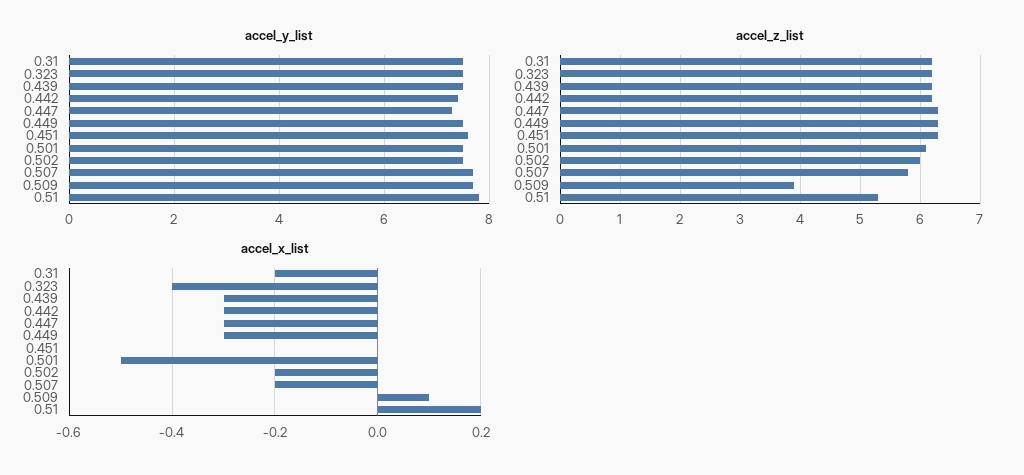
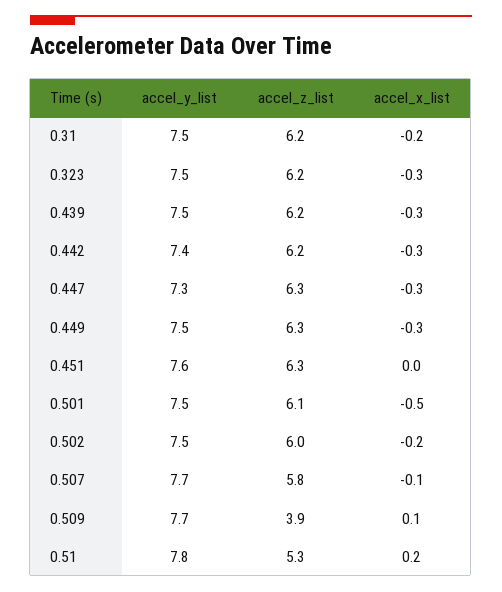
accel_x_list, 0.323: -0.4 -> -0.3
accel_x_list, 0.507: -0.2 -> -0.1

